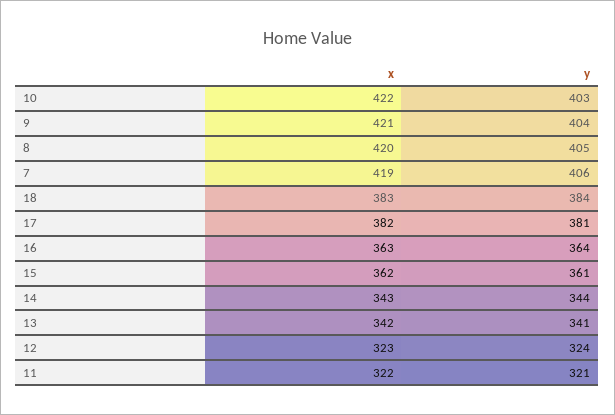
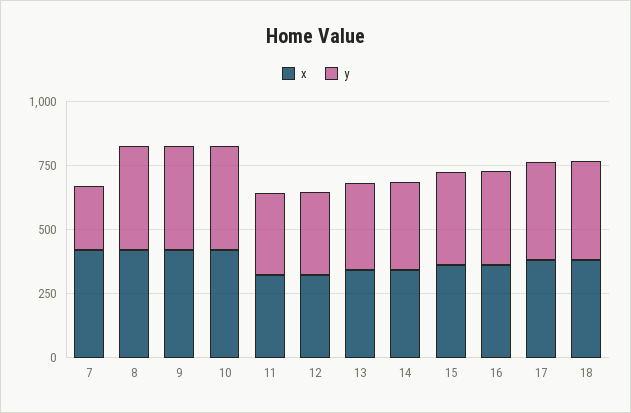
y, 7: 406 -> 250

